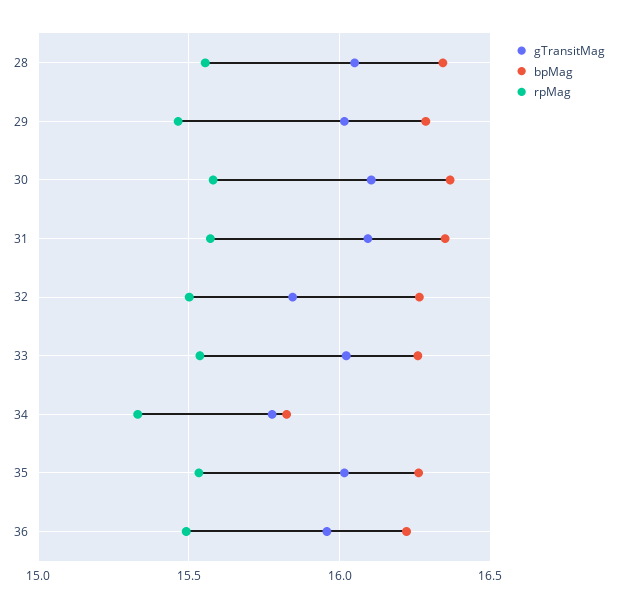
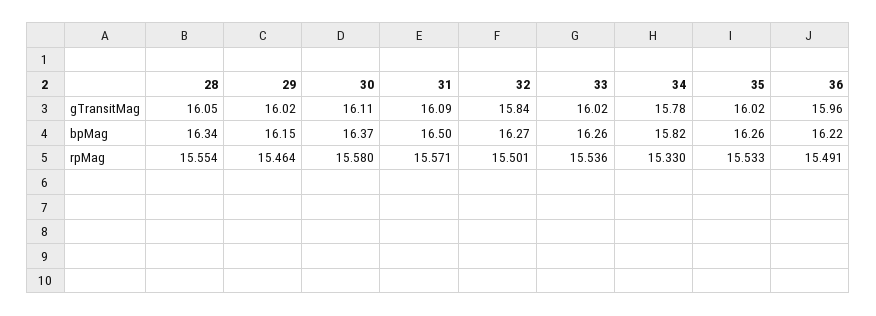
bpMag, 29: 16.3 -> 16.15
bpMag, 31: 16.35 -> 16.5

